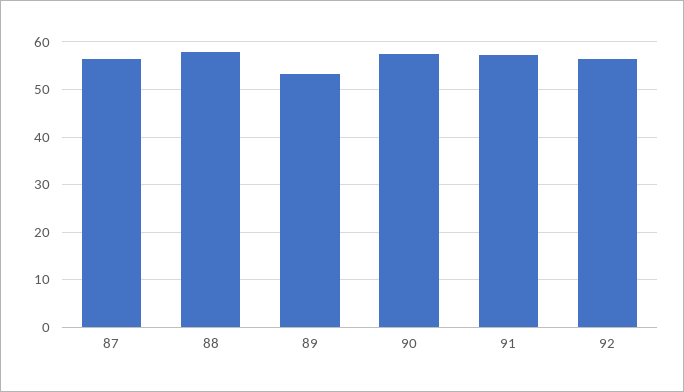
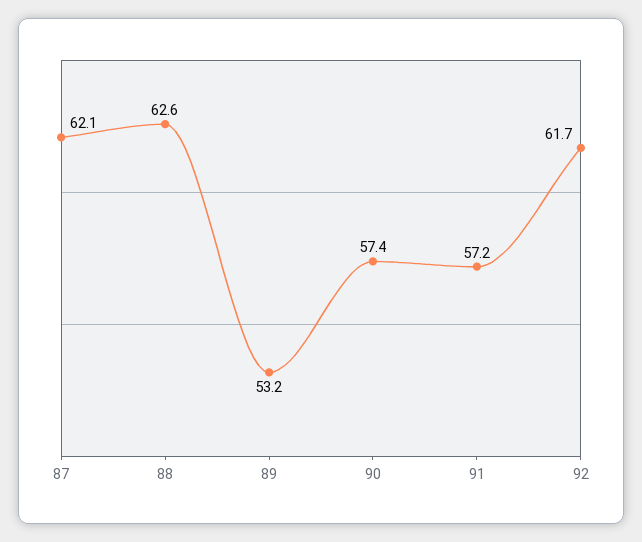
87: 56 -> 62.1
88: 58 -> 62.6
92: 56 -> 61.7

